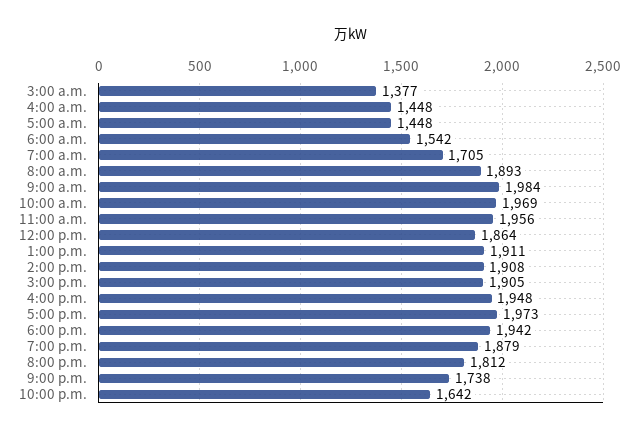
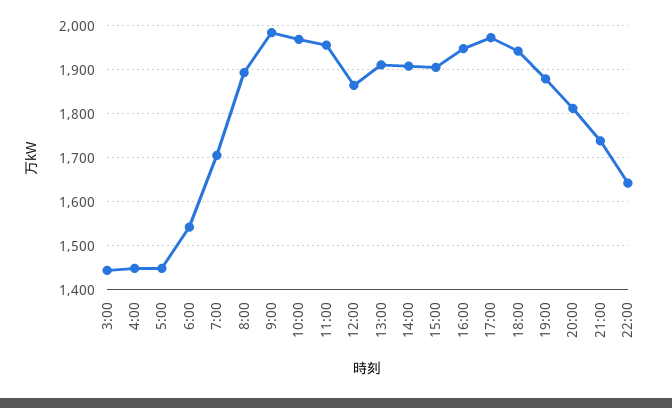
3:00 a.m.: 1377 -> 1440

